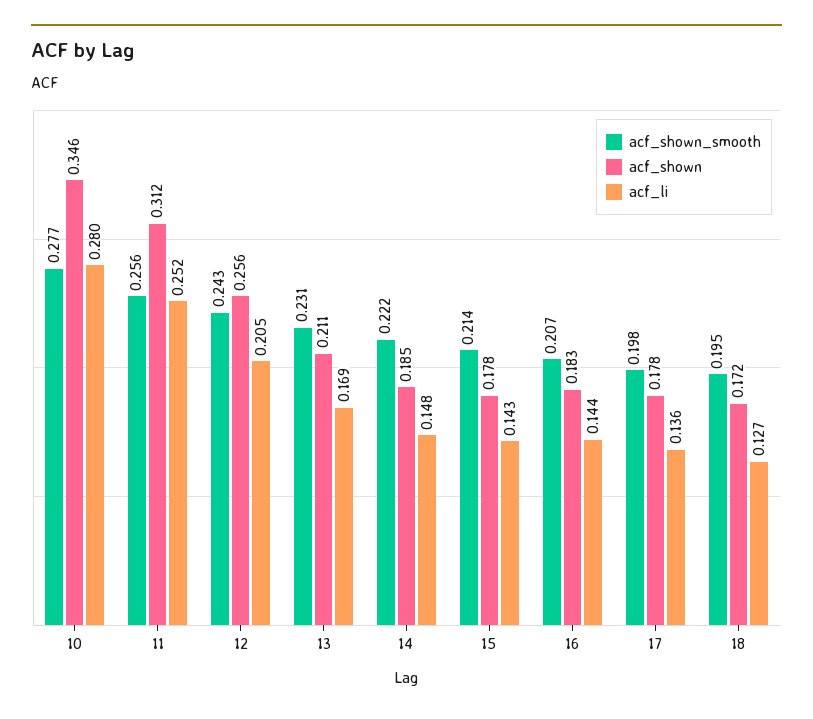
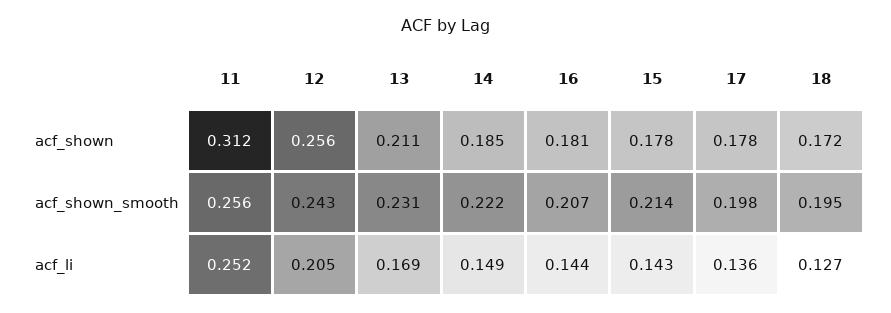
acf_shown_smooth, 10: 0.277 -> none
acf_shown, 10: 0.346 -> none
acf_li, 10: 0.28 -> none
acf_li, 14: 0.148 -> 0.149
acf_shown, 16: 0.183 -> 0.181

